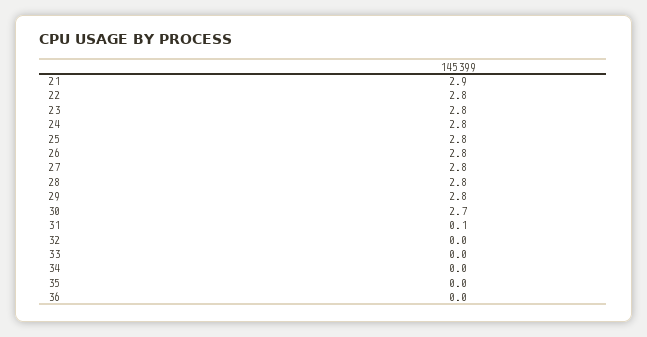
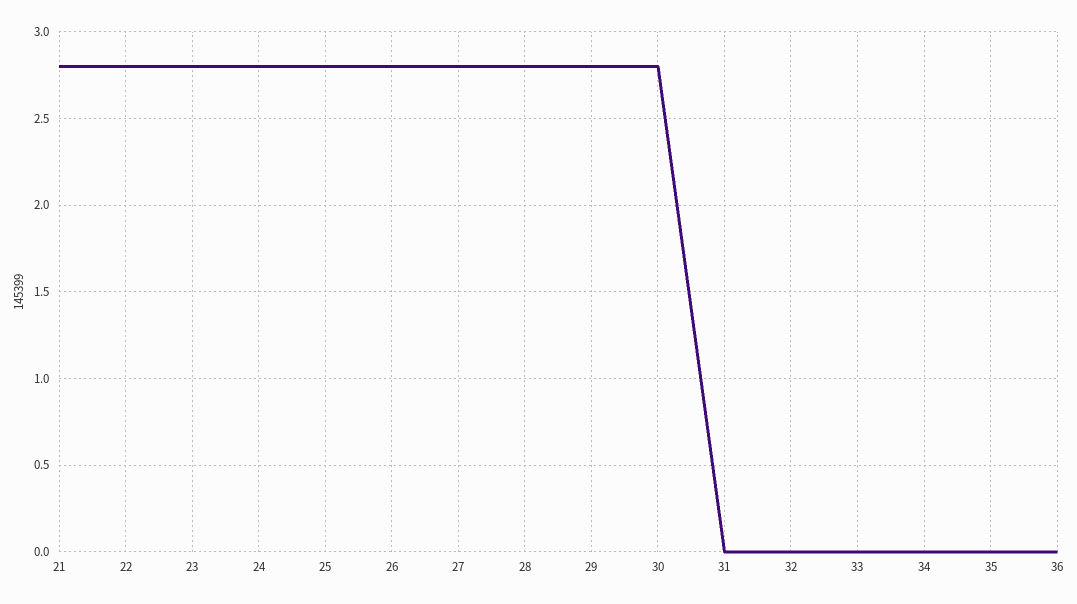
21: 2.9 -> 2.8
30: 2.7 -> 2.8
31: 0.1 -> 0

